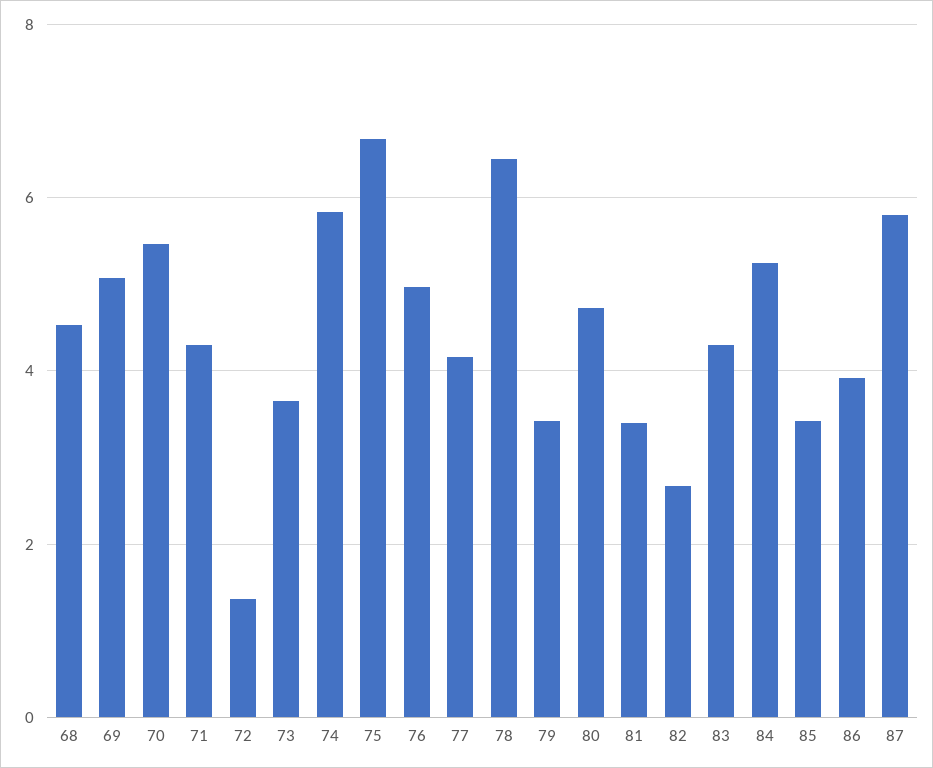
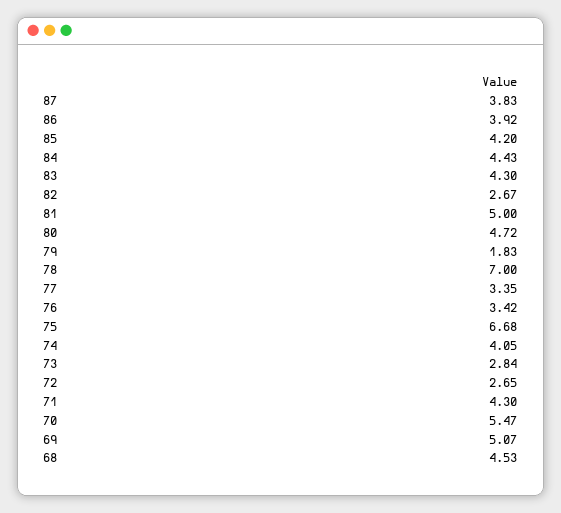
72: 1.4 -> 2.65
73: 3.6 -> 2.84
74: 5.8 -> 4.05
76: 5 -> 3.42
77: 4.2 -> 3.35
78: 6.4 -> 7
79: 3.4 -> 1.83
81: 3.4 -> 5
84: 5.2 -> 4.43
85: 3.4 -> 4.2
87: 5.8 -> 3.83

